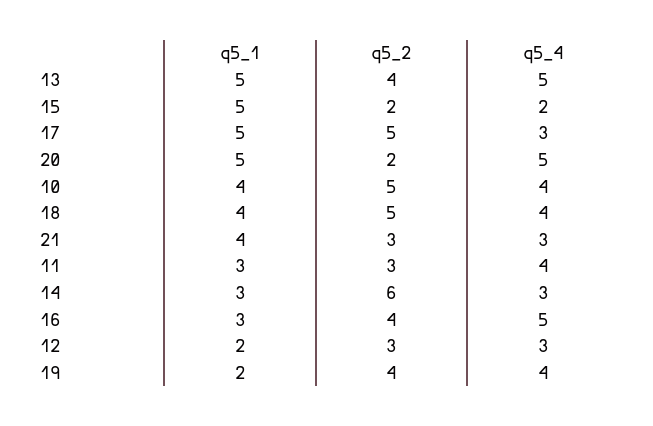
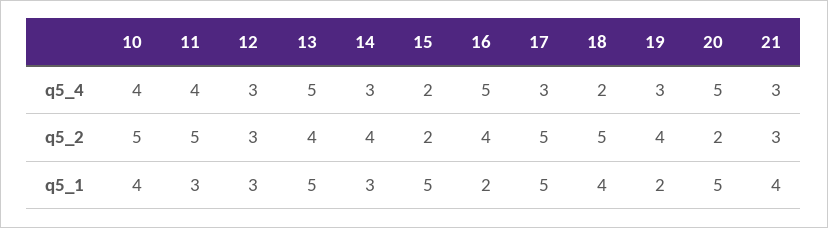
q5_4, 18: 4 -> 2
q5_2, 11: 3 -> 5
q5_2, 14: 6 -> 4
q5_1, 16: 3 -> 2
q5_1, 12: 2 -> 3
q5_4, 19: 4 -> 3

